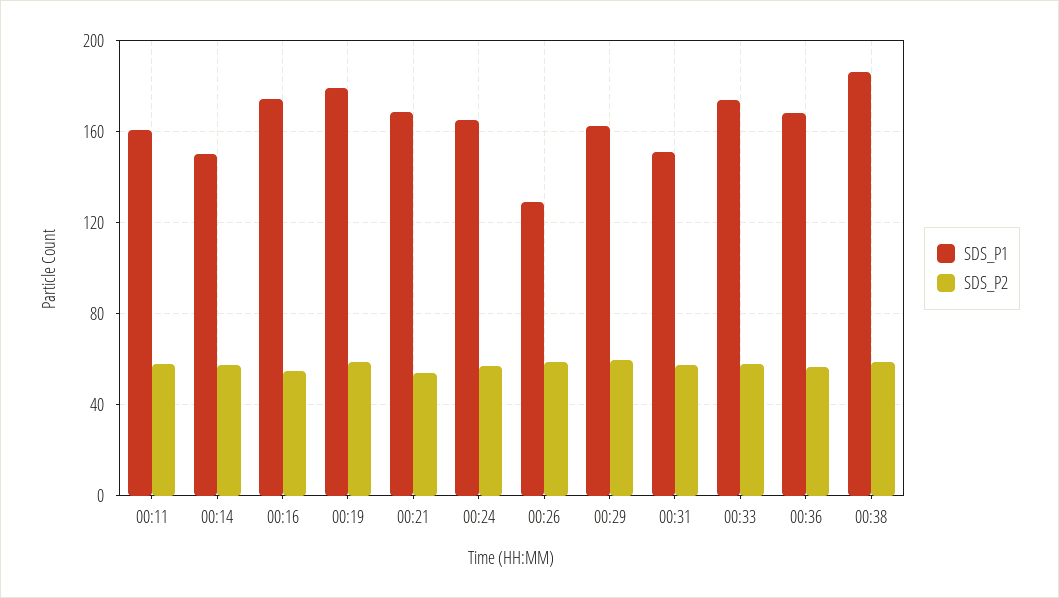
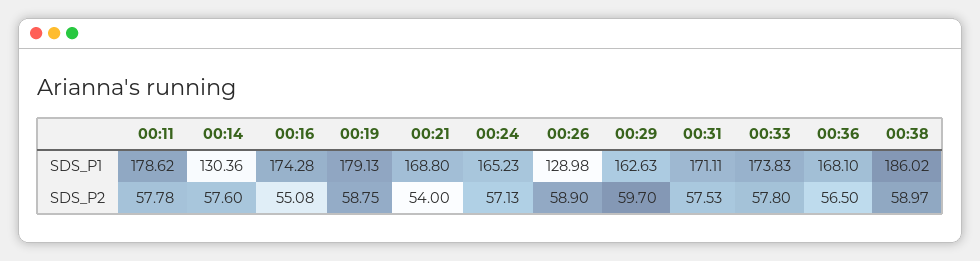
SDS_P1, 00:11: 160 -> 178.62
SDS_P1, 00:14: 150 -> 130.36
SDS_P1, 00:31: 150 -> 171.11

